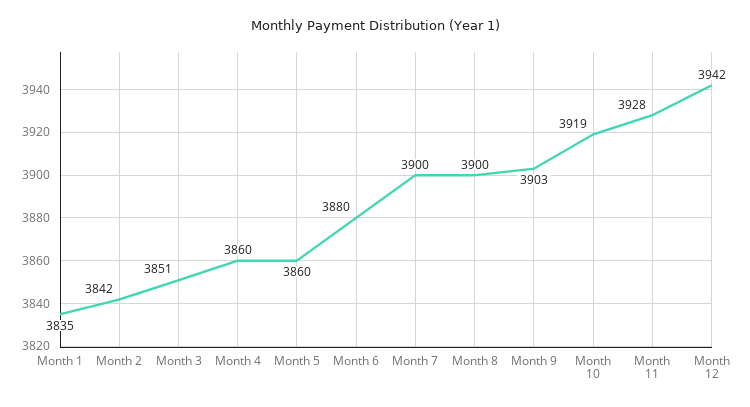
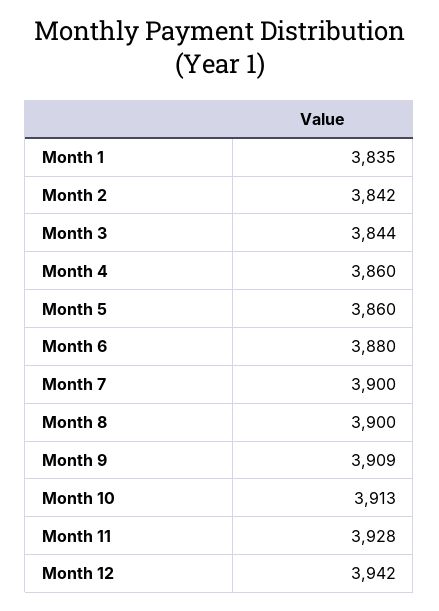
Month 3: 3851 -> 3844
Month 9: 3903 -> 3909
Month 10: 3919 -> 3913

